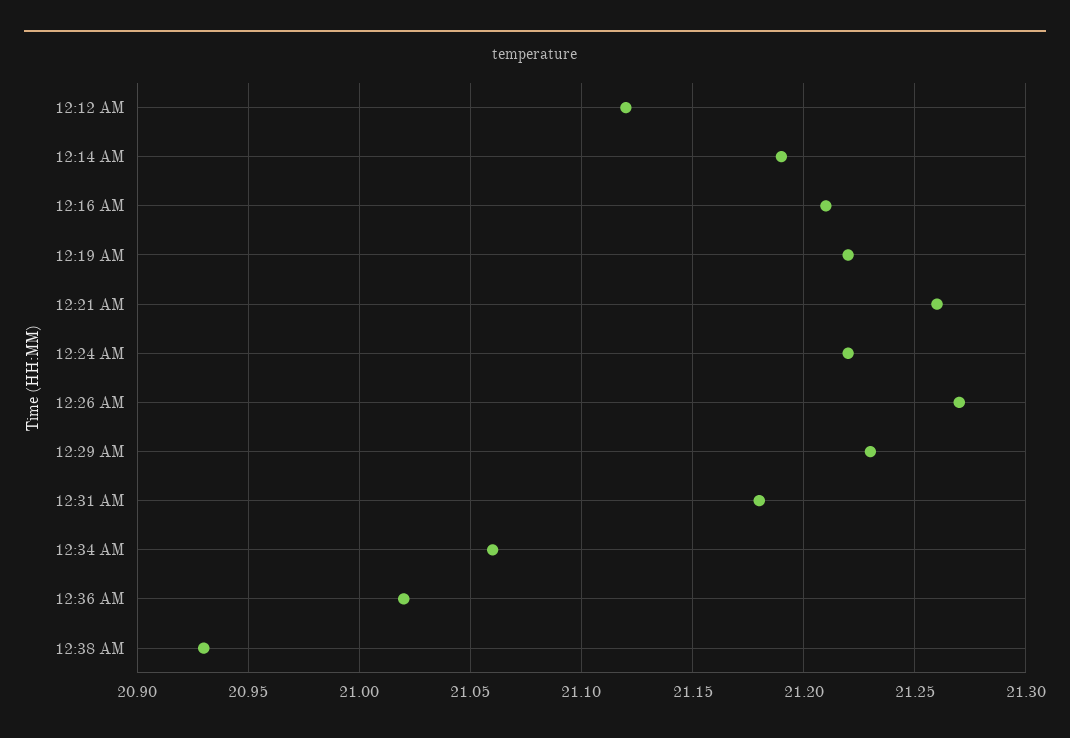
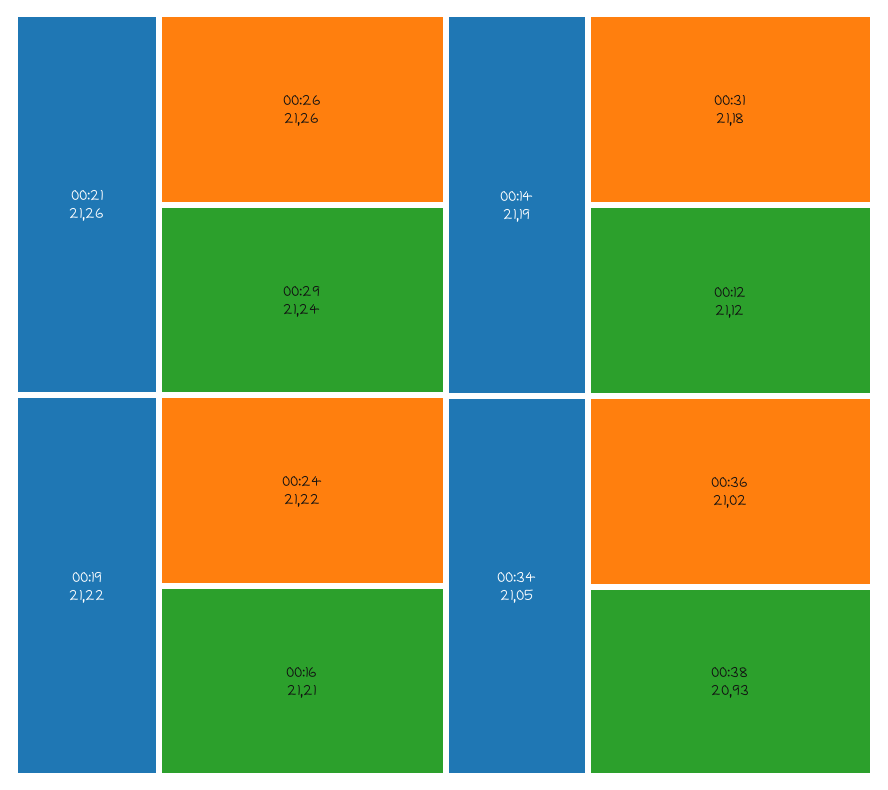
12:26 AM: 21.27 -> 21.26
12:29 AM: 21.23 -> 21.24
12:34 AM: 21.06 -> 21.05

